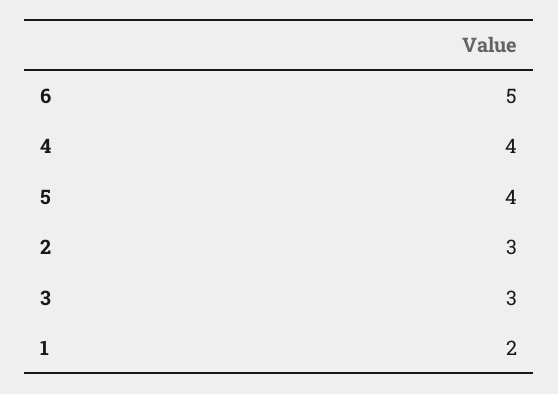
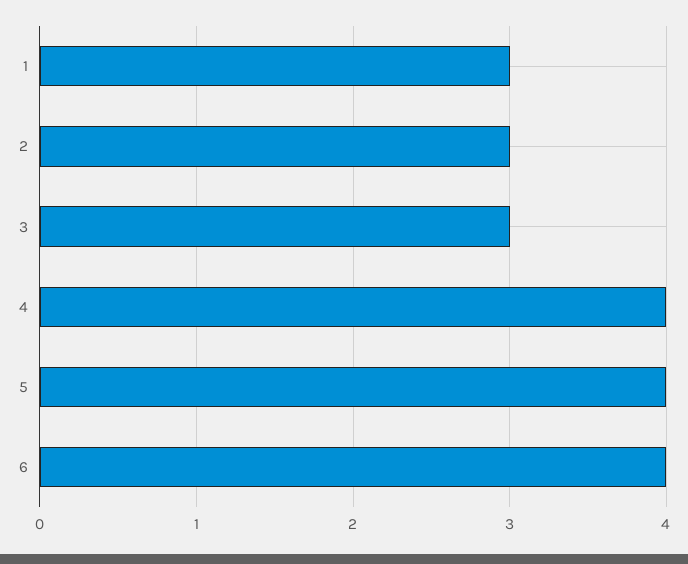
6: 5 -> 4
1: 2 -> 3

